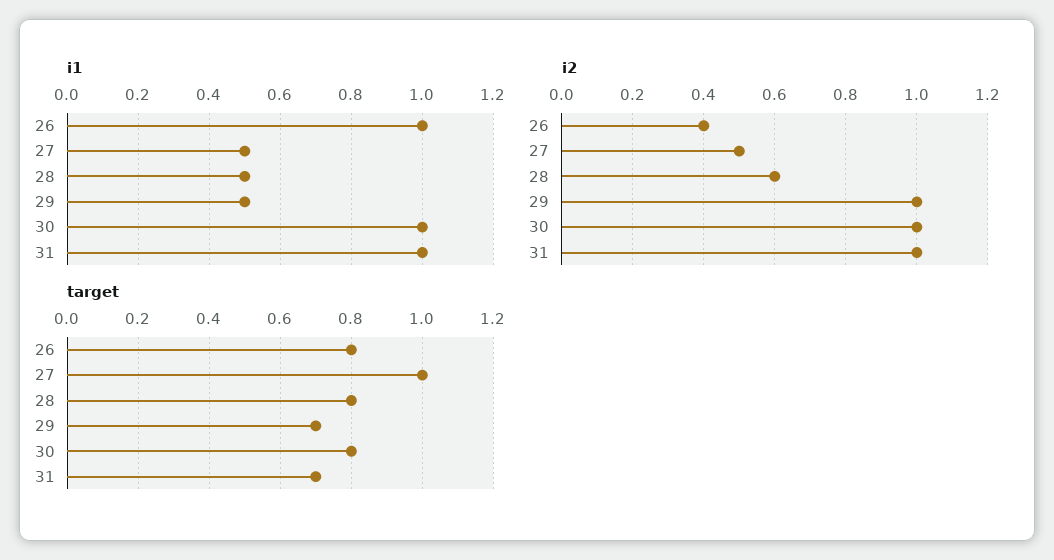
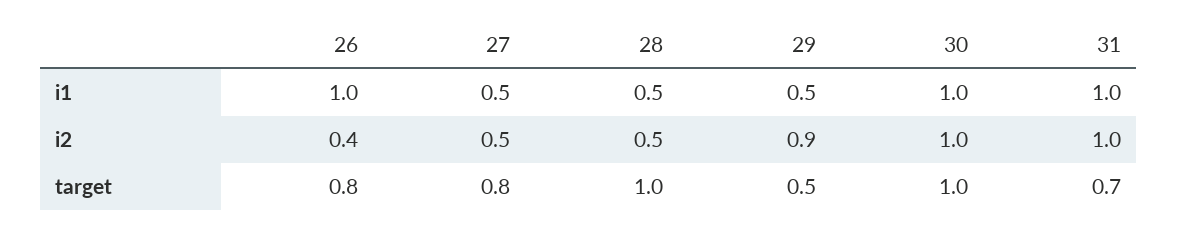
i2, 28: 0.6 -> 0.5
i2, 29: 1 -> 0.9
target, 27: 1 -> 0.8
target, 28: 0.8 -> 1
target, 29: 0.7 -> 0.5
target, 30: 0.8 -> 1

